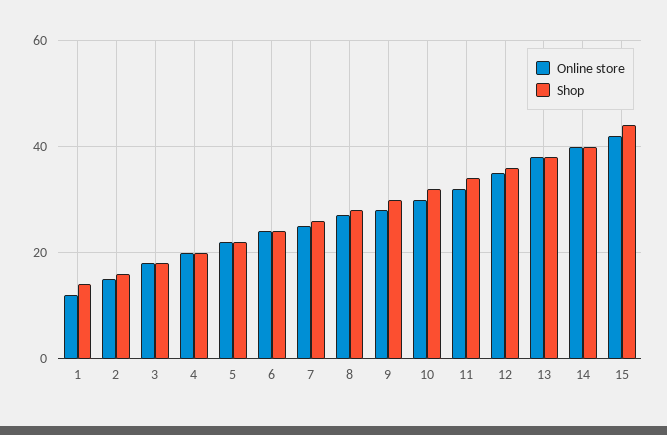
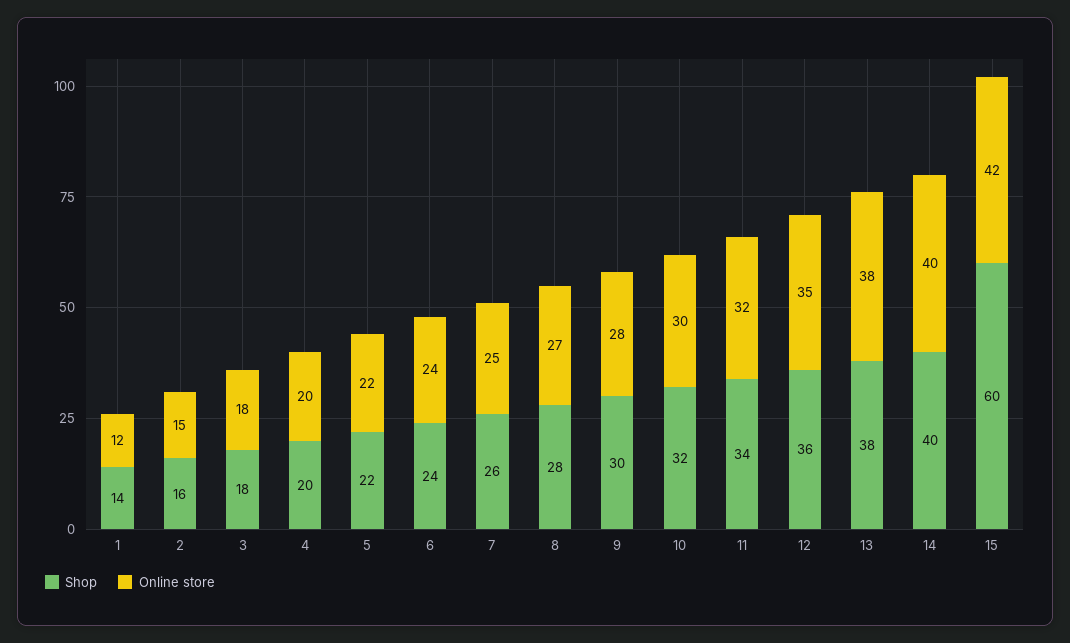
Shop, 15: 45 -> 60

